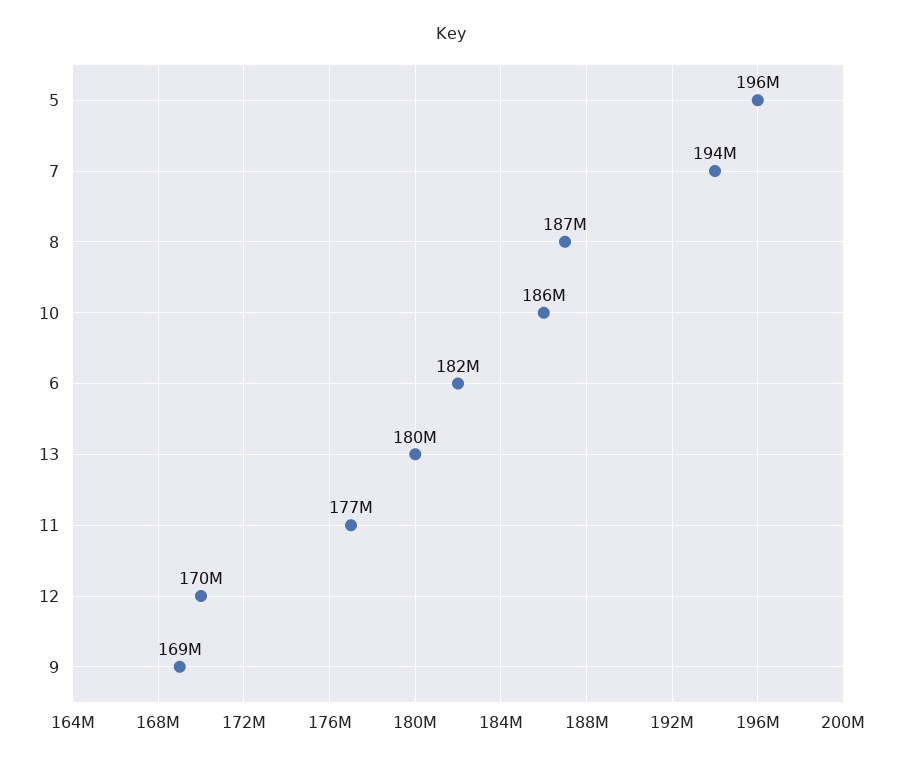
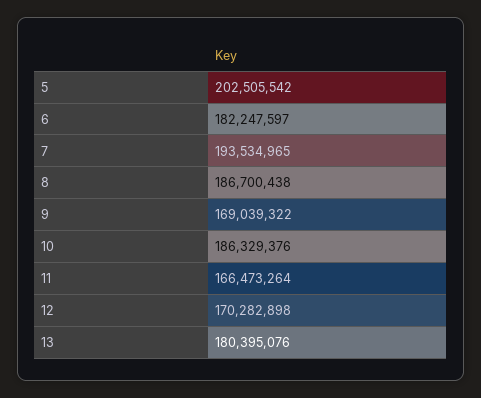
5: 196000000 -> 202505542
11: 177000000 -> 166473264

